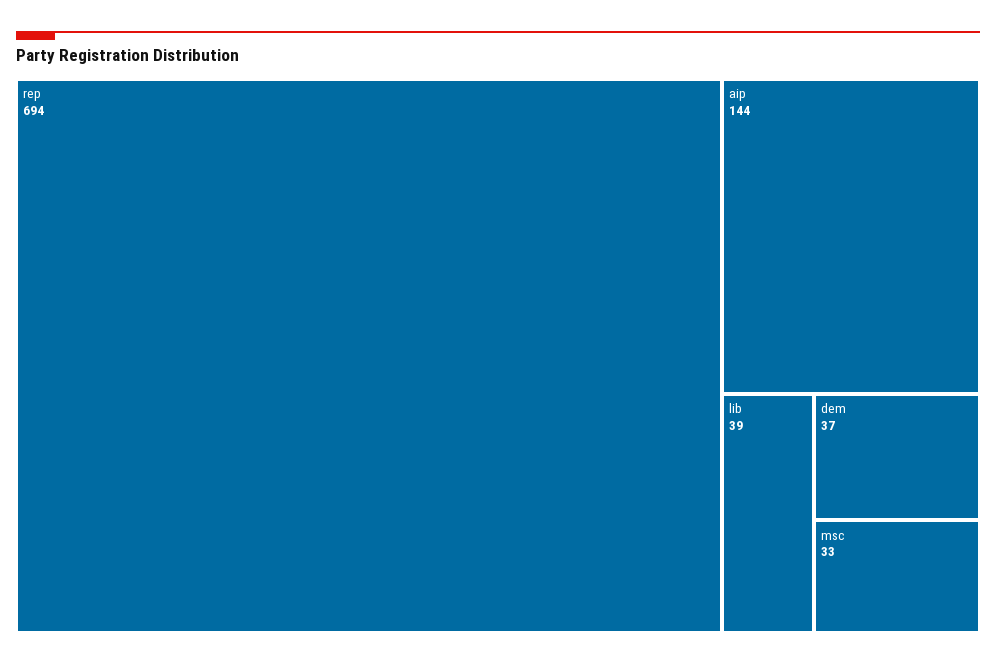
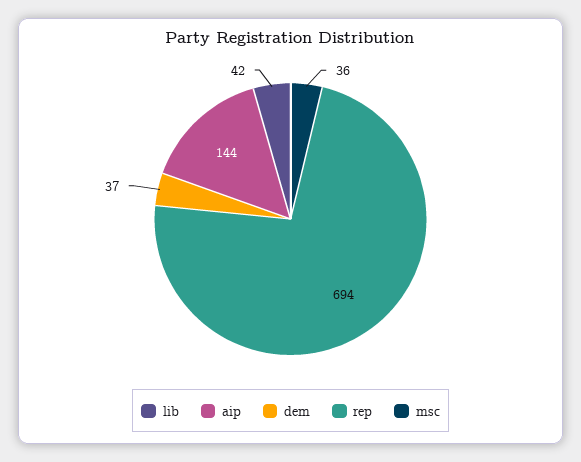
lib: 39 -> 42
msc: 33 -> 36

